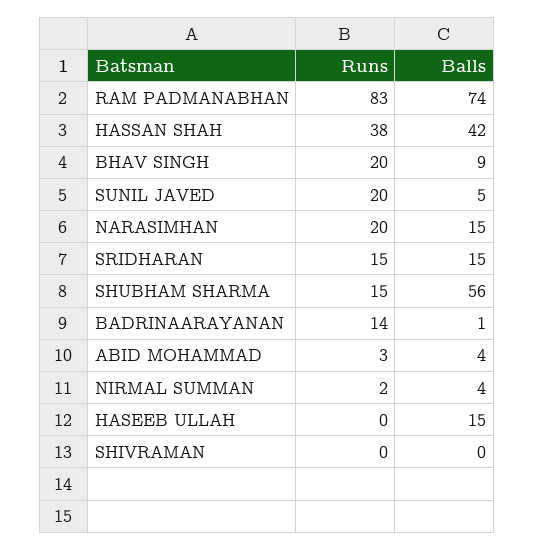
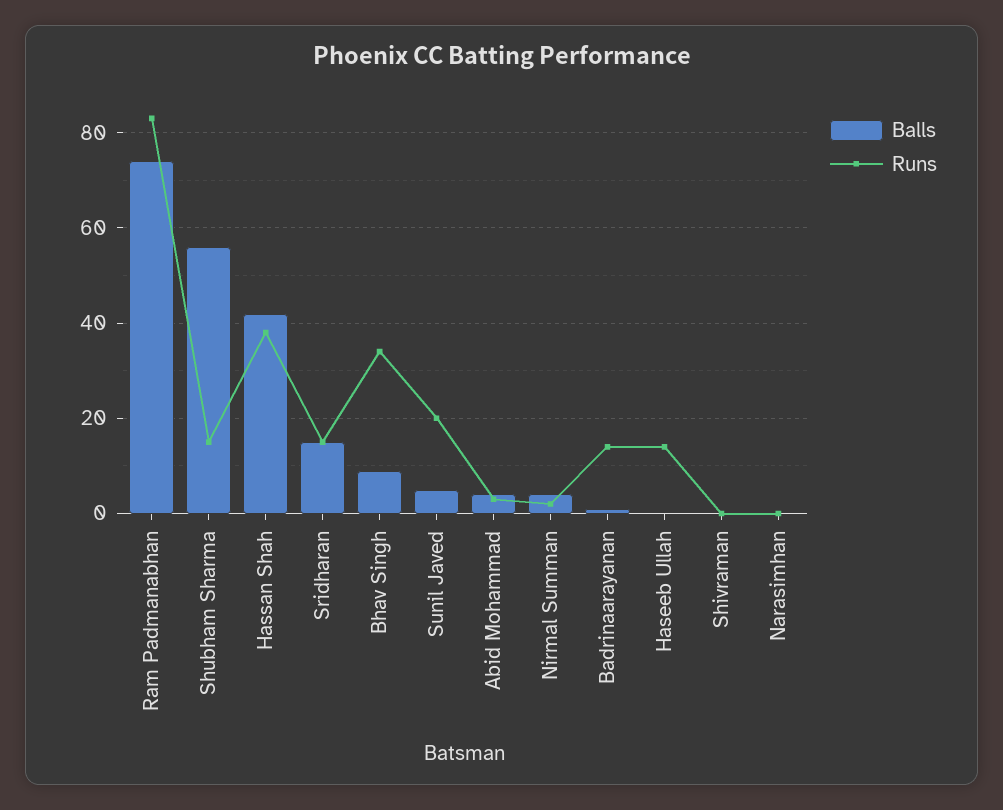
Runs, BHAV SINGH: 20 -> 35
Runs, NARASIMHAN: 20 -> 0
Balls, NARASIMHAN: 15 -> 0
Runs, HASEEB ULLAH: 0 -> 15
Balls, HASEEB ULLAH: 15 -> 0

